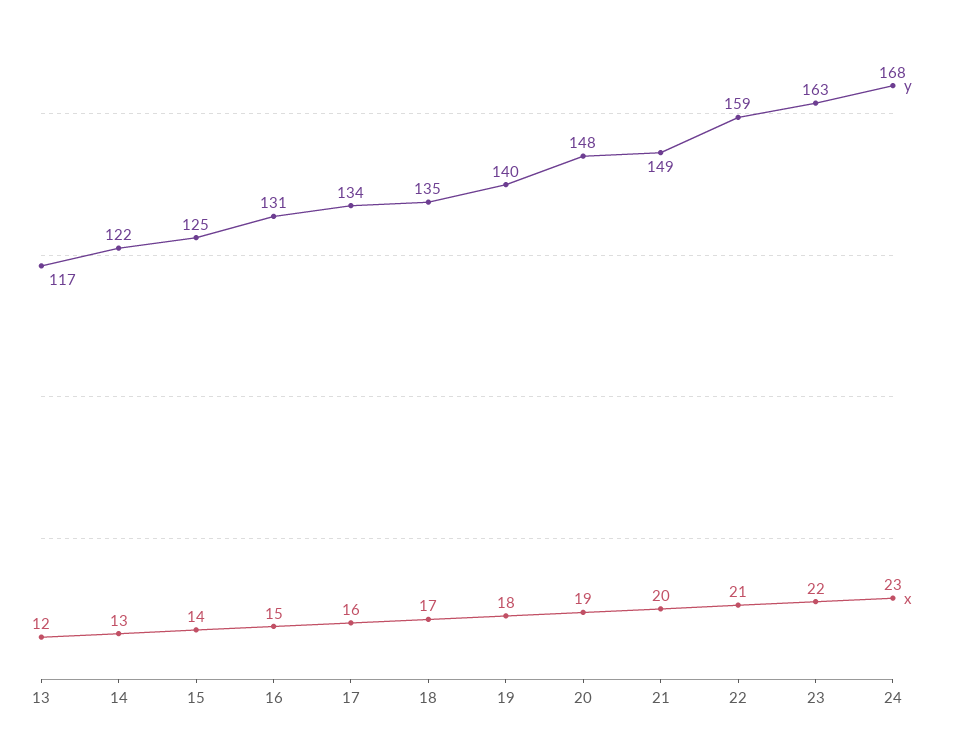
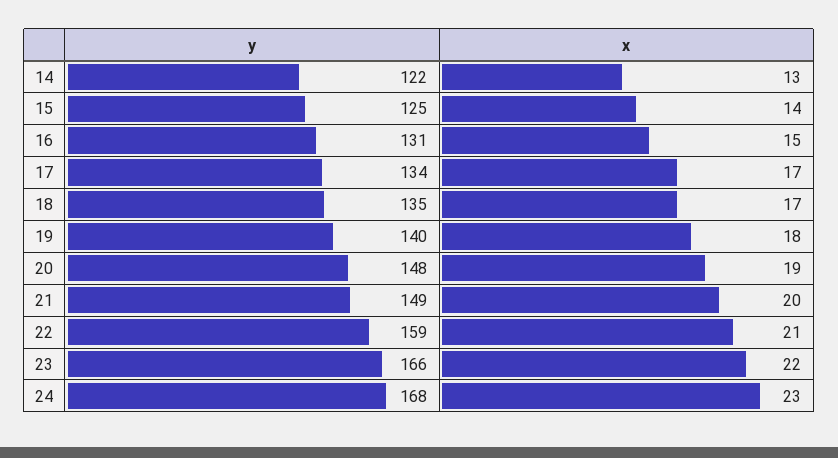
y, 13: 117 -> none
x, 13: 12 -> none
x, 17: 16 -> 17
y, 23: 163 -> 166

